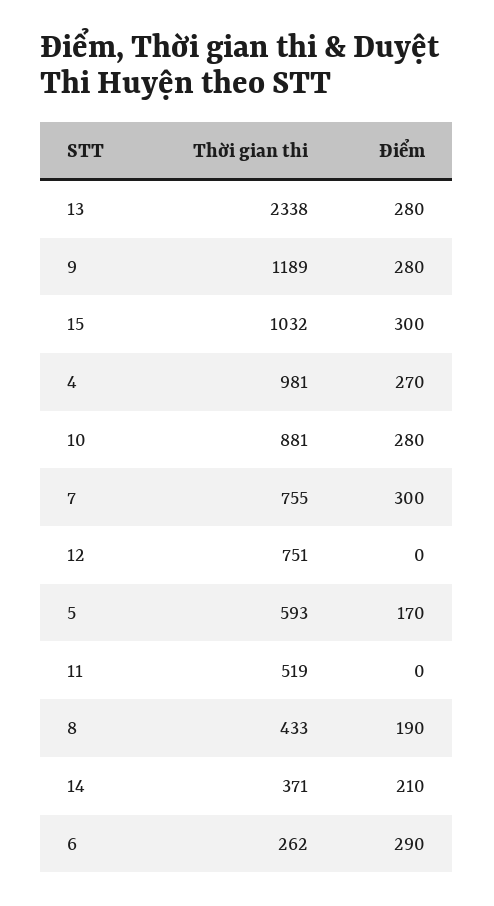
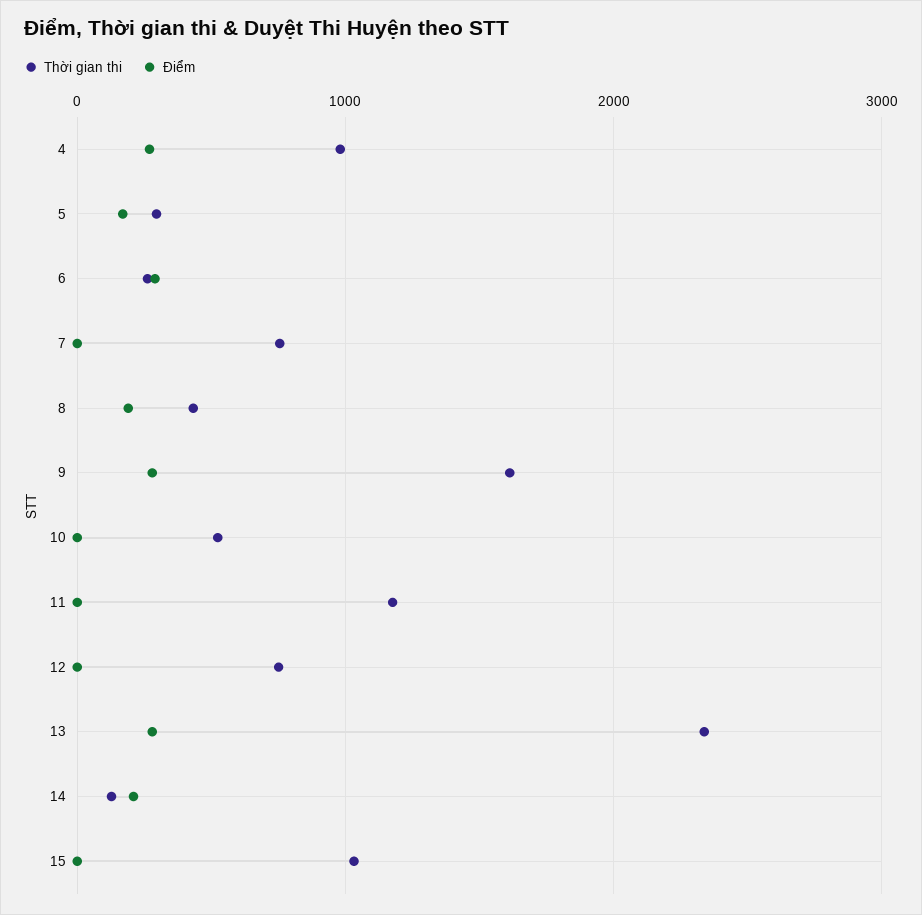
Thời gian thi, 9: 1189 -> 1600
Điểm, 15: 300 -> 0
Thời gian thi, 10: 881 -> 500
Điểm, 10: 280 -> 0
Điểm, 7: 300 -> 0
Thời gian thi, 5: 593 -> 300
Thời gian thi, 11: 519 -> 1200
Thời gian thi, 14: 371 -> 100

